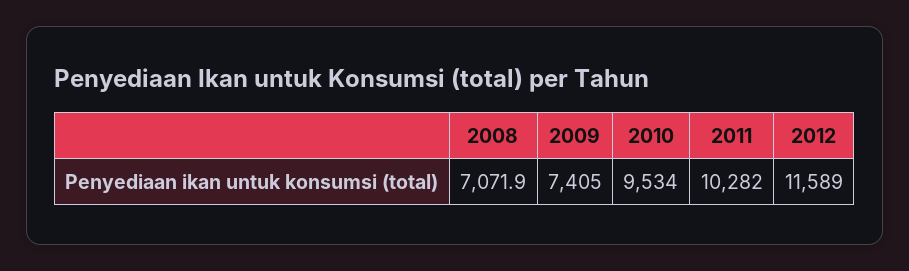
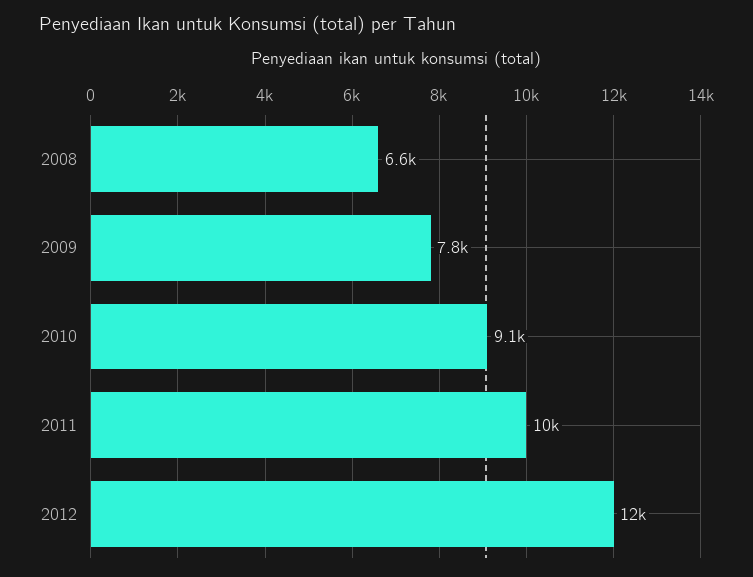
2008: 7071.9 -> 6600
2009: 7405 -> 7800
2010: 9534 -> 9100

